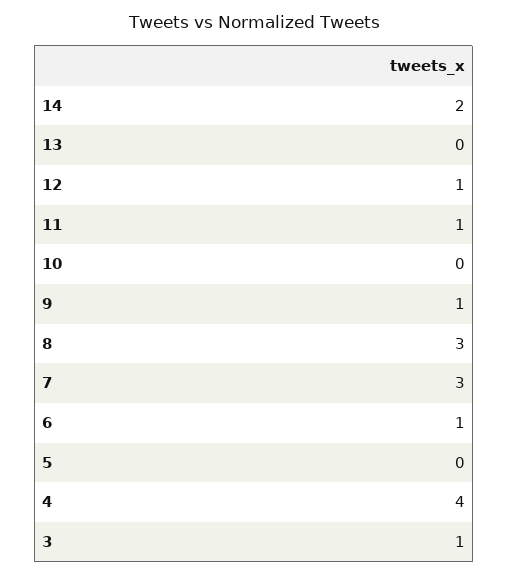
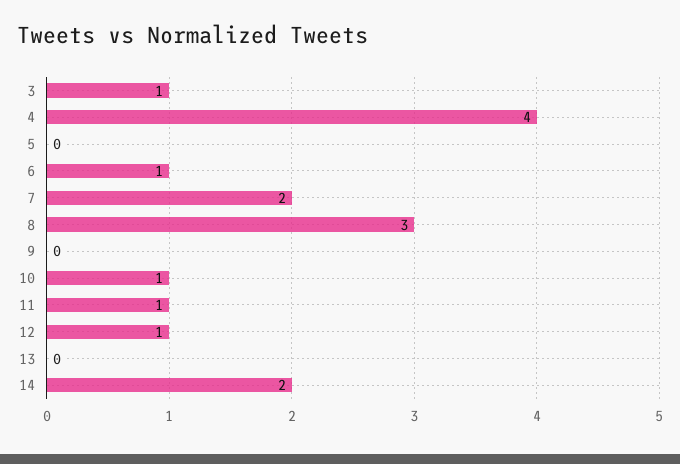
10: 0 -> 1
9: 1 -> 0
7: 3 -> 2

